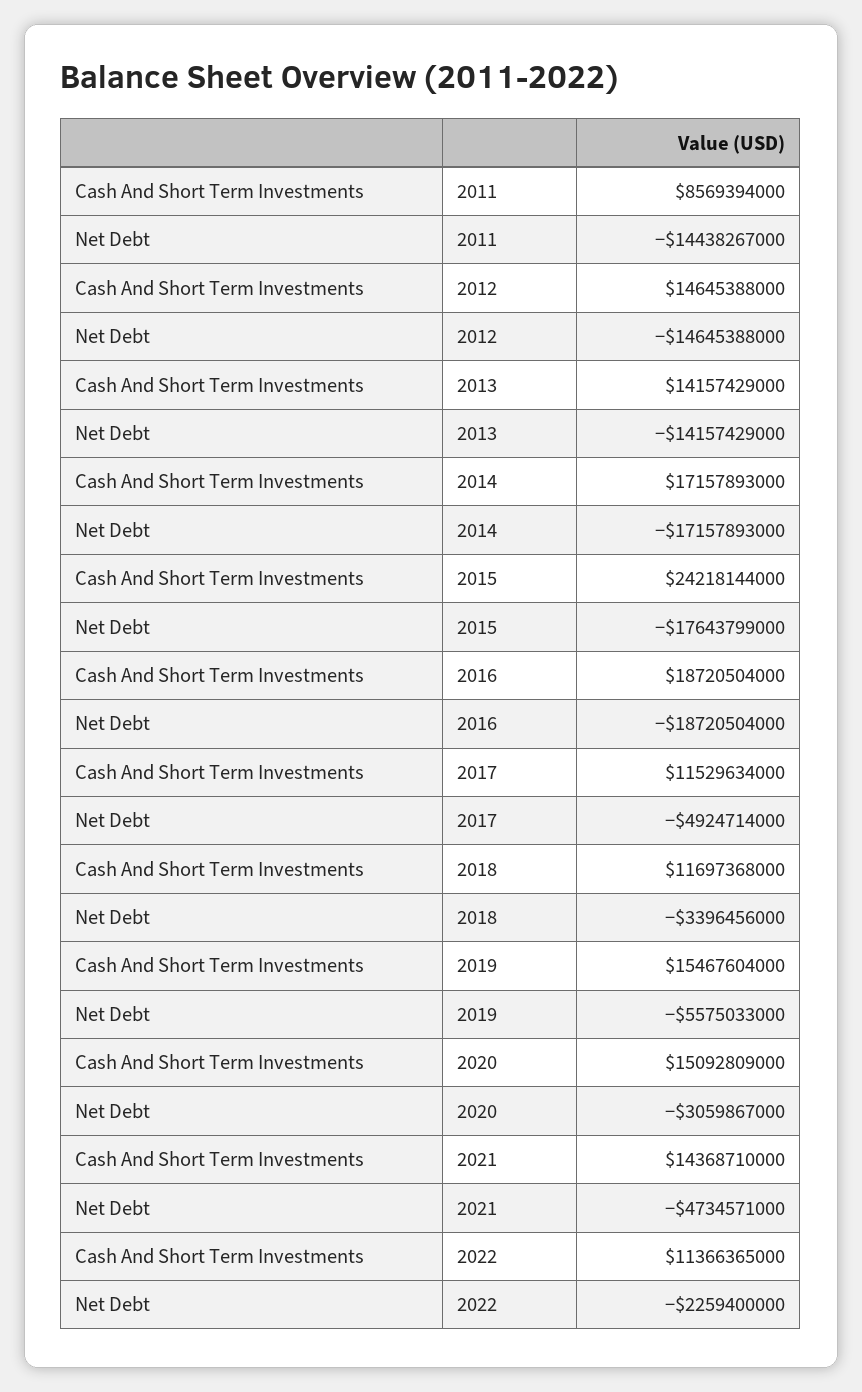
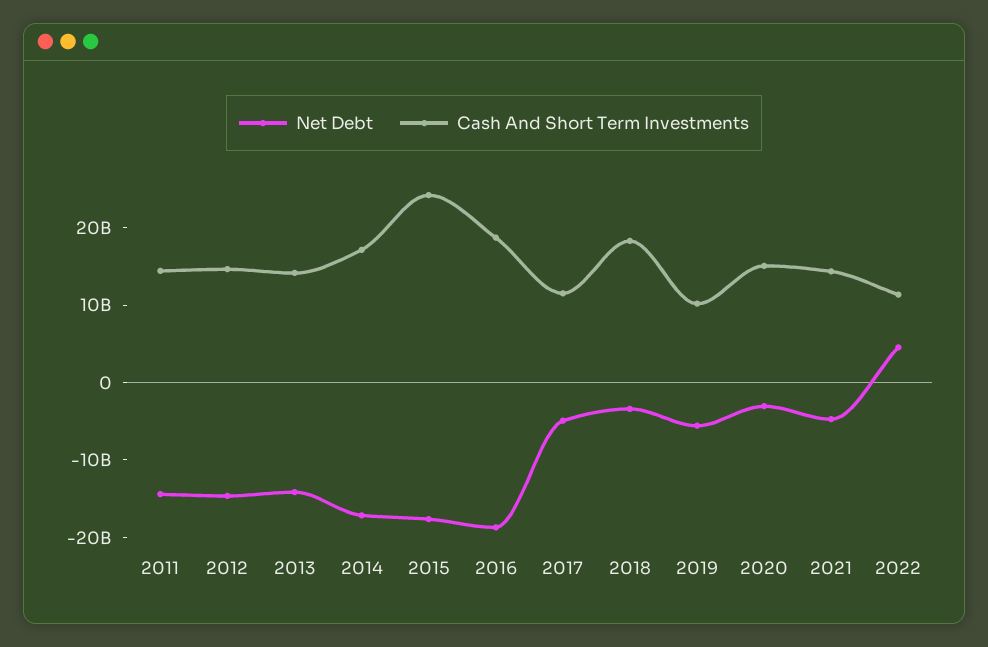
Cash And Short Term Investments, 2011: 8569394000 -> 14000000000
Cash And Short Term Investments, 2018: 11697368000 -> 18000000000
Cash And Short Term Investments, 2019: 15467604000 -> 10000000000
Net Debt, 2022: -2259400000 -> 4000000000

